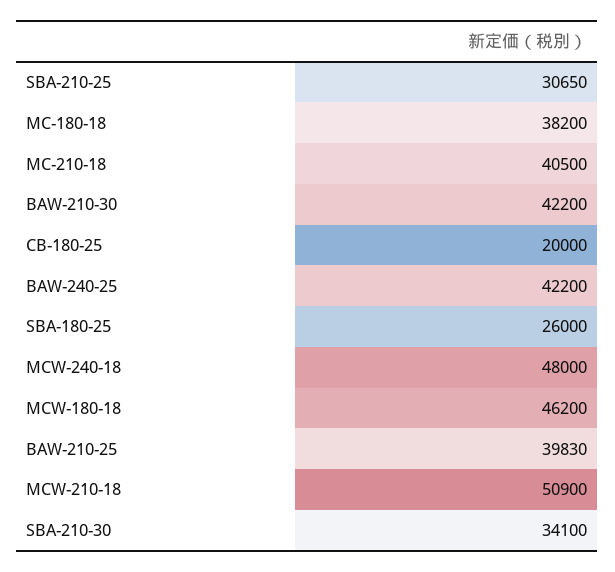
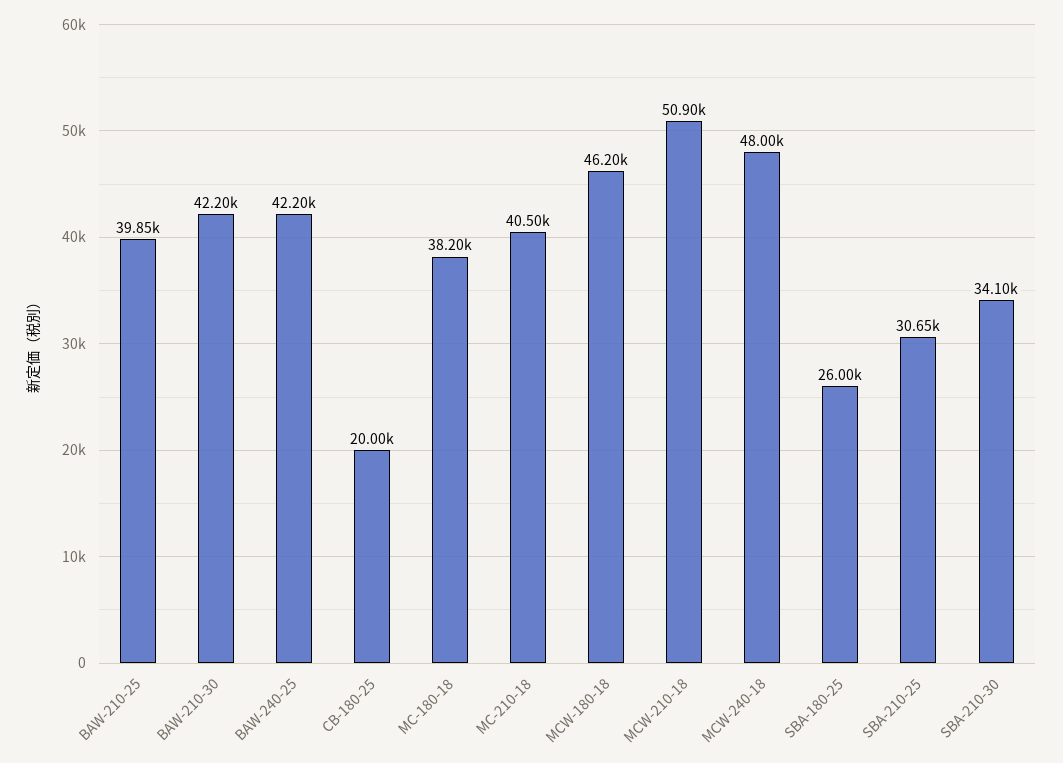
BAW-210-25: 39830 -> 39850

